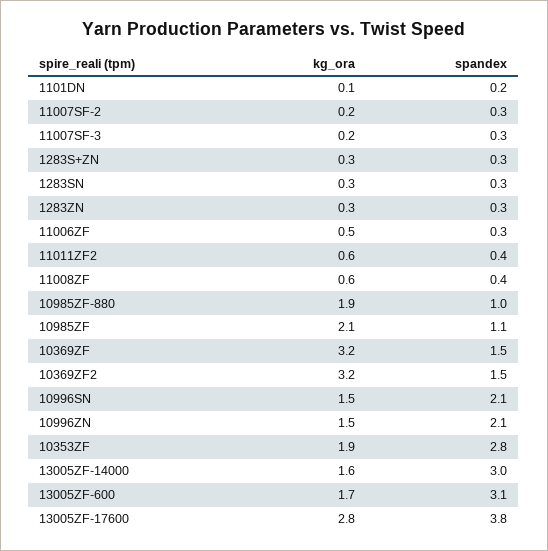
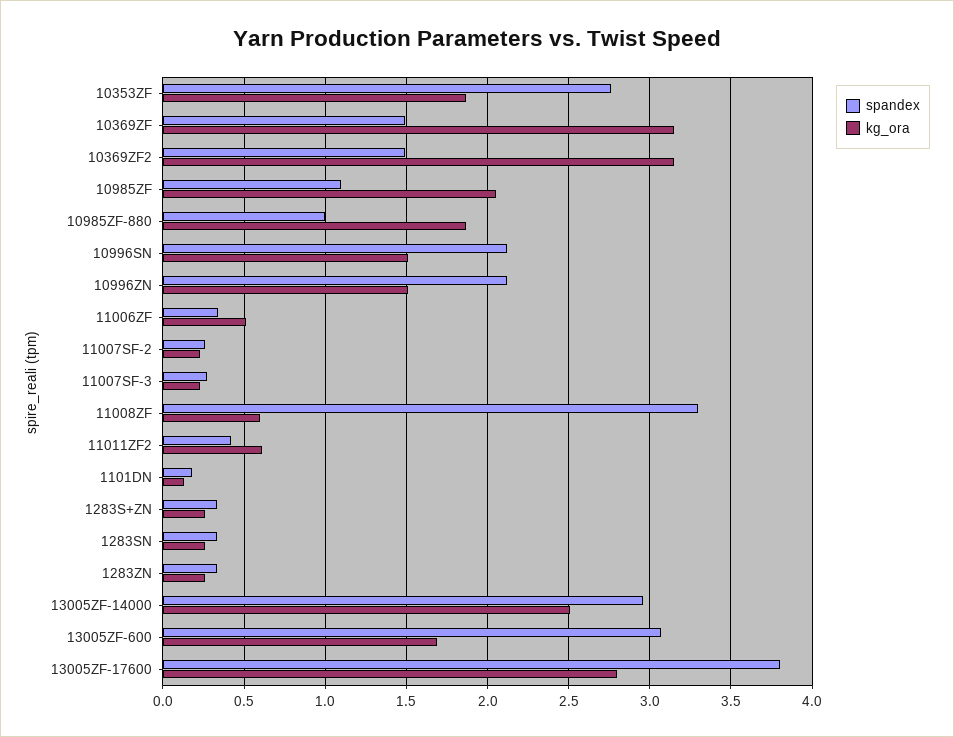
spandex, 11008ZF: 0.4 -> 3.3
kg_ora, 13005ZF-14000: 1.6 -> 2.5

